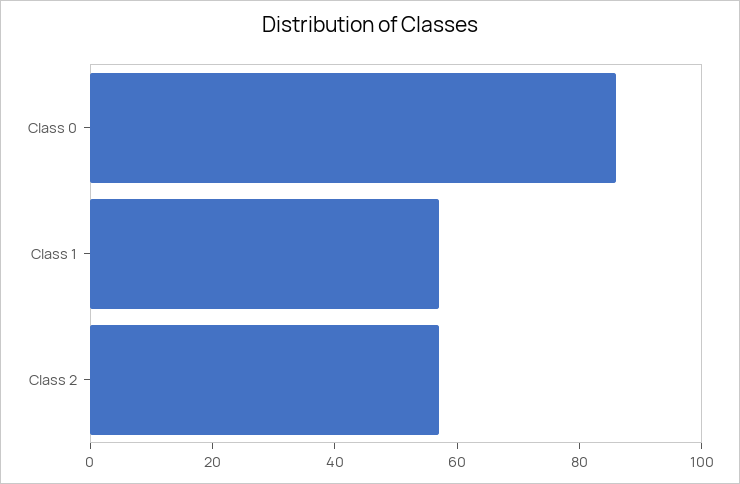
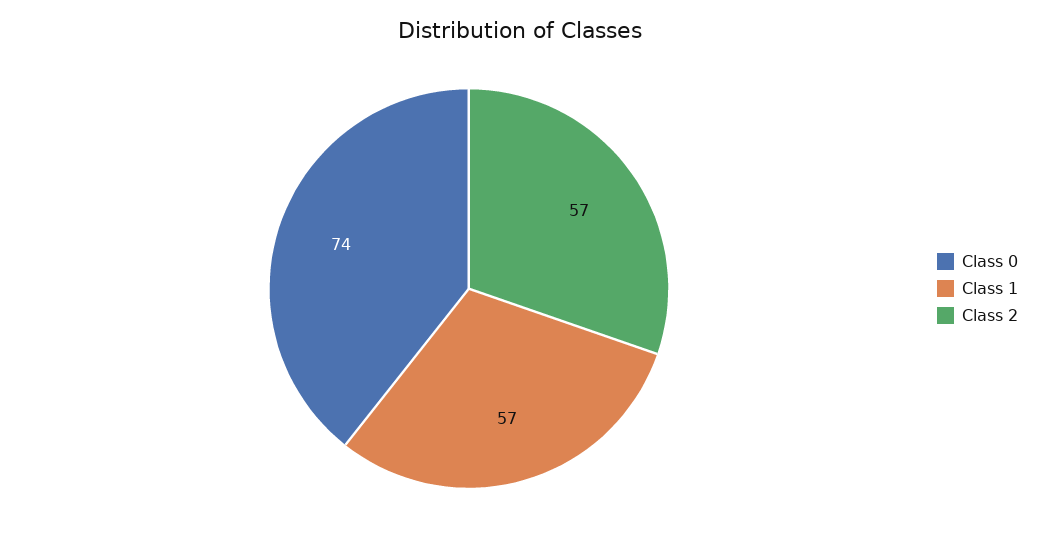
Class 0: 85 -> 74

